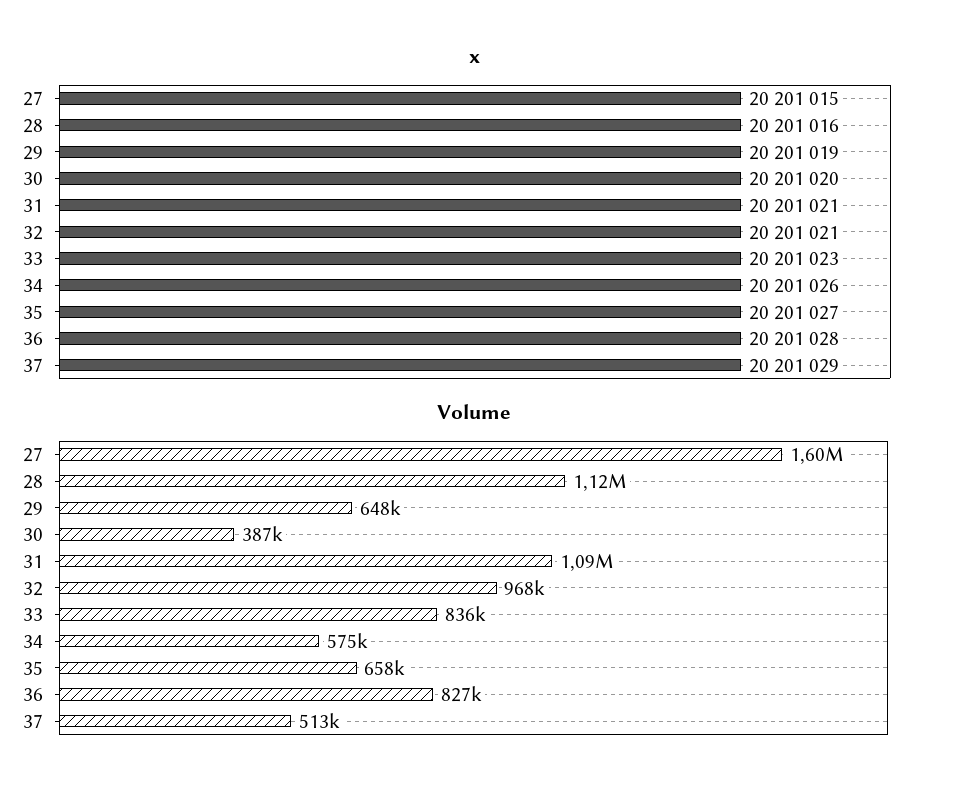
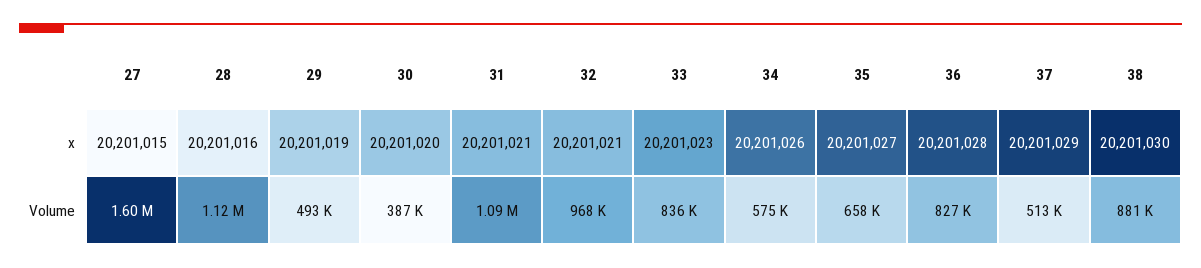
Volume, 29: 648000 -> 493000
x, 38: none -> 20201030
Volume, 38: none -> 881000

